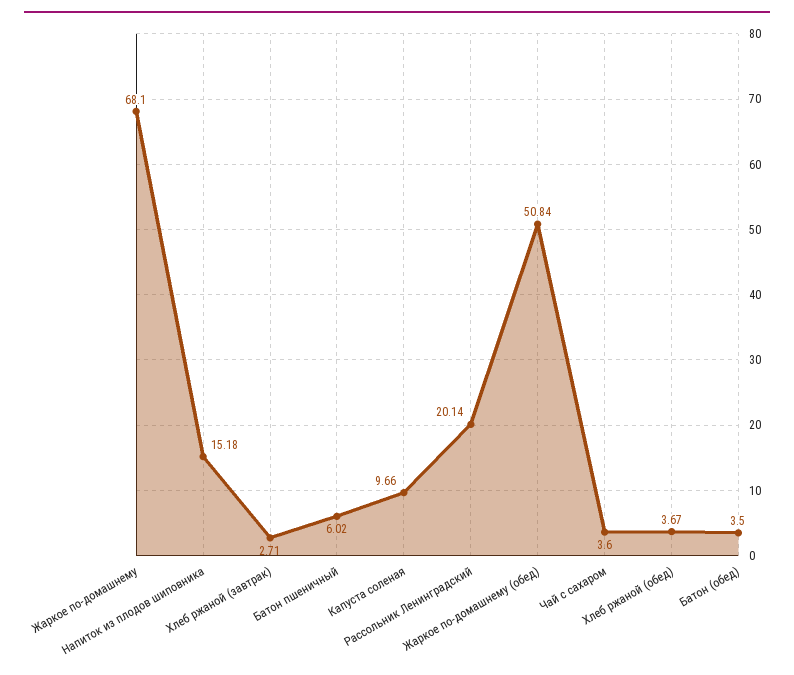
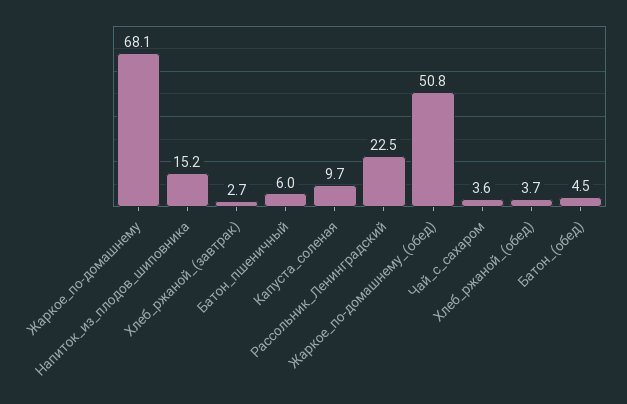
Рассольник Ленинградский: 20.14 -> 22.5
Батон (обед): 3.5 -> 4.5

